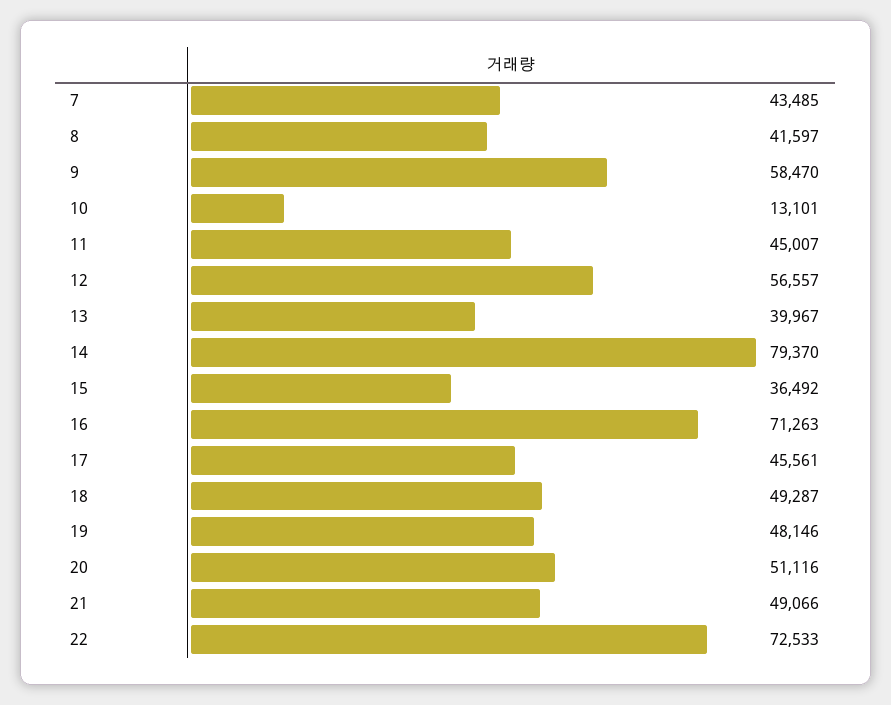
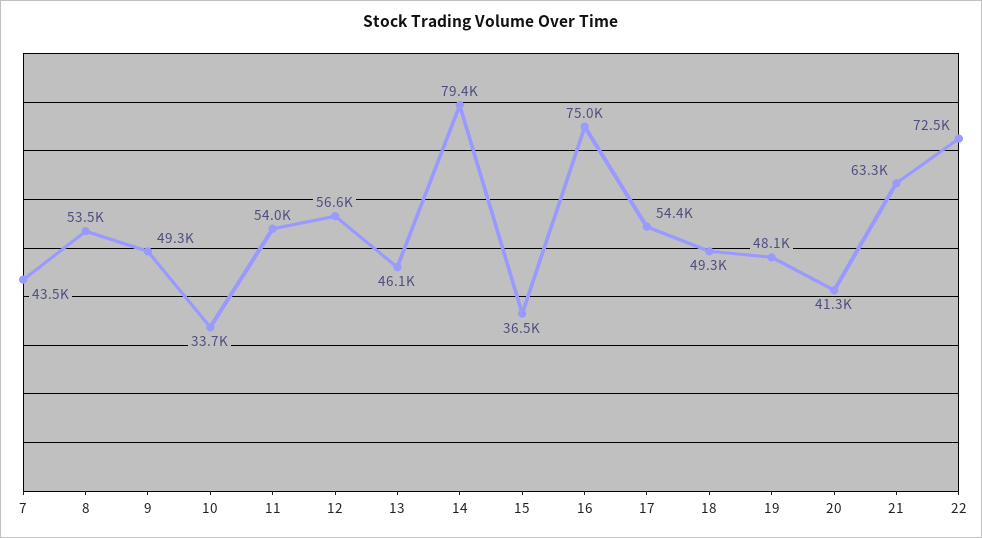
8: 41597 -> 53500
9: 58470 -> 49300
10: 13101 -> 33700
11: 45007 -> 54000
13: 39967 -> 46100
16: 71263 -> 75000
17: 45561 -> 54400
20: 51116 -> 41300
21: 49066 -> 63300

